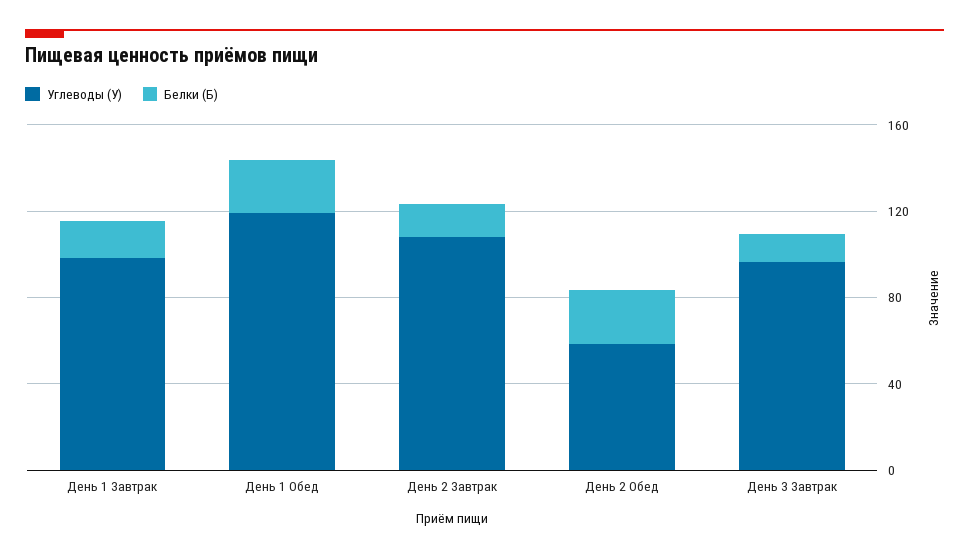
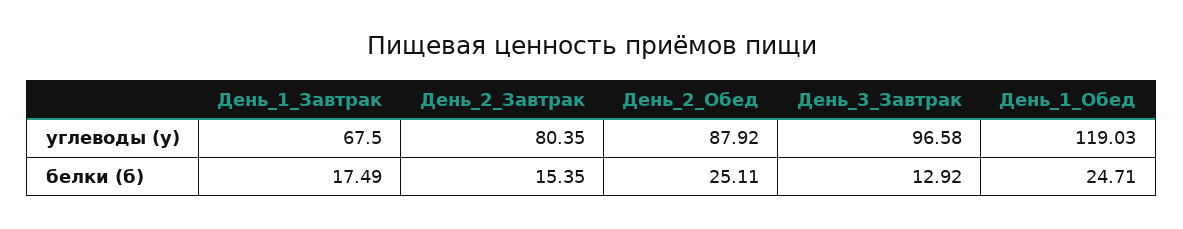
Углеводы (У), День 1 Завтрак: 100 -> 67.5
Углеводы (У), День 2 Завтрак: 110 -> 80.35
Углеводы (У), День 2 Обед: 60 -> 87.92

